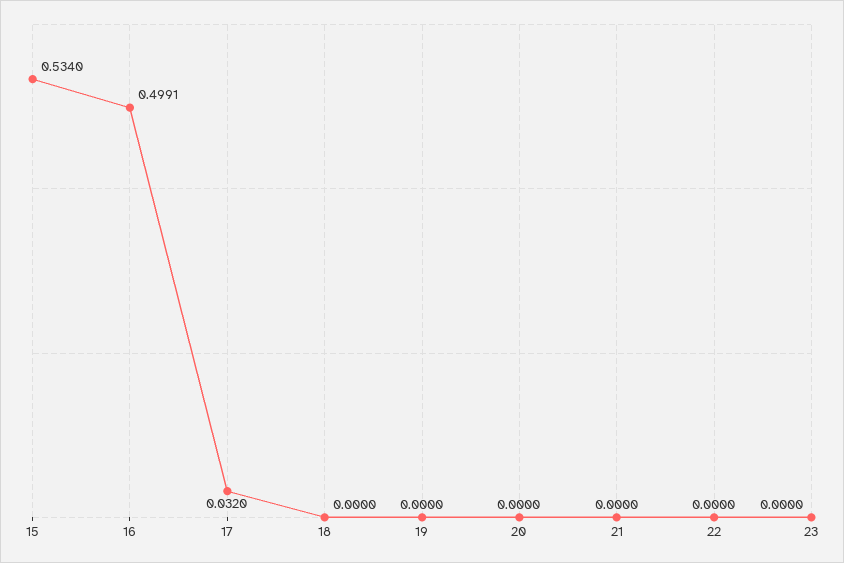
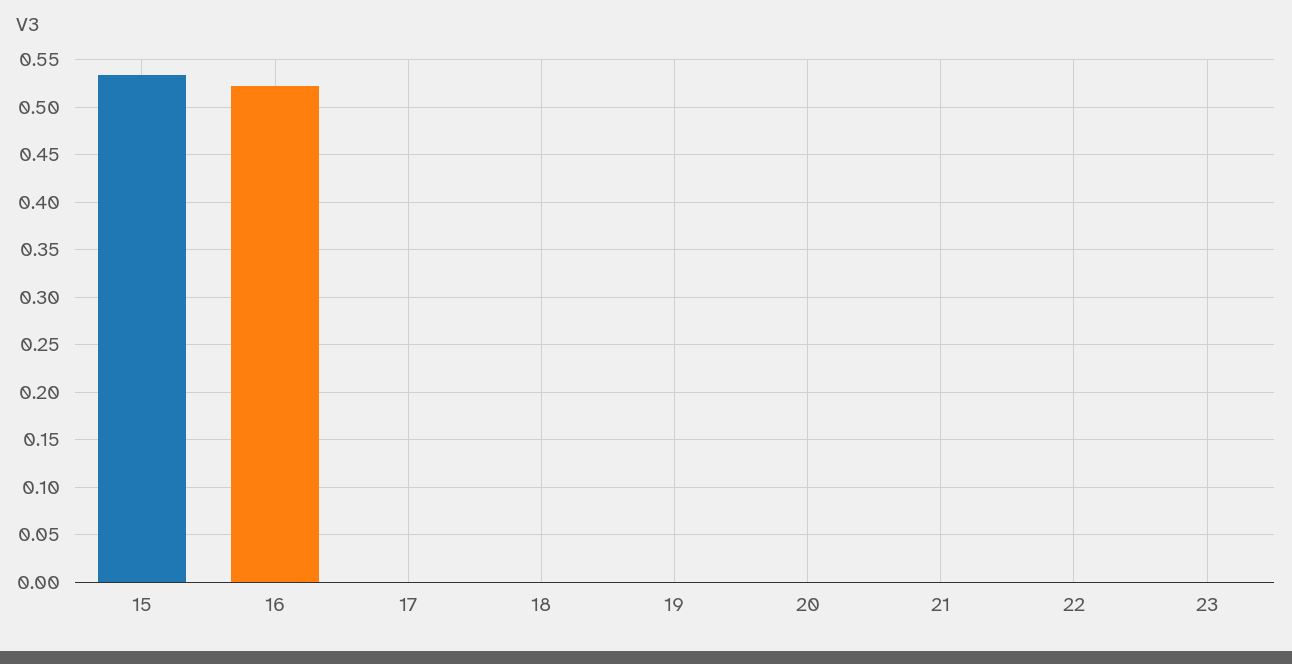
16: 0.4991 -> 0.52
17: 0.032 -> 0

